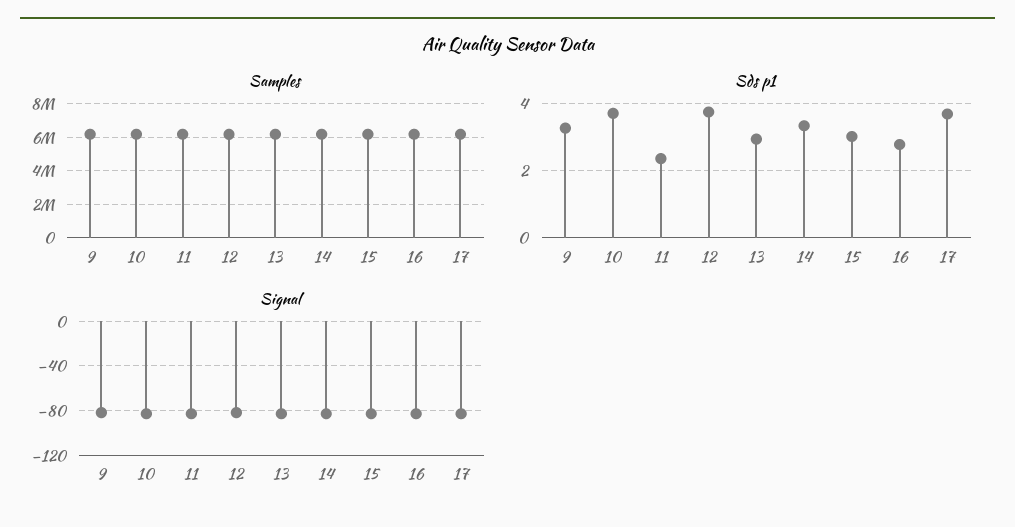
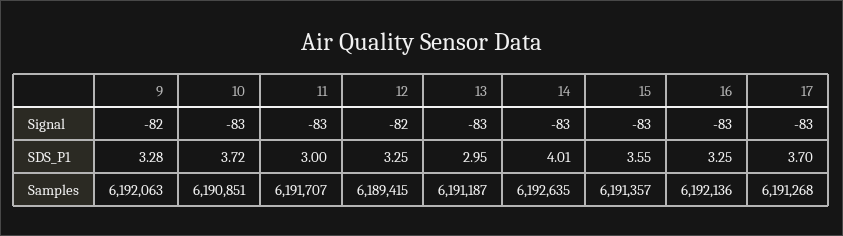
Sds p1, 11: 2.4 -> 3
Sds p1, 12: 3.8 -> 3.25
Sds p1, 14: 3.4 -> 4.01
Sds p1, 15: 3 -> 3.55
Sds p1, 16: 2.8 -> 3.25

